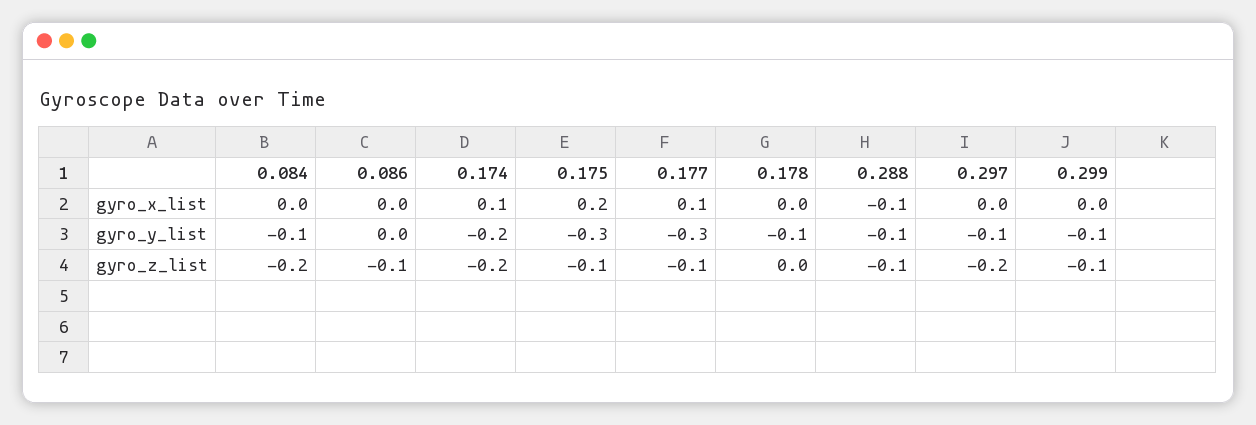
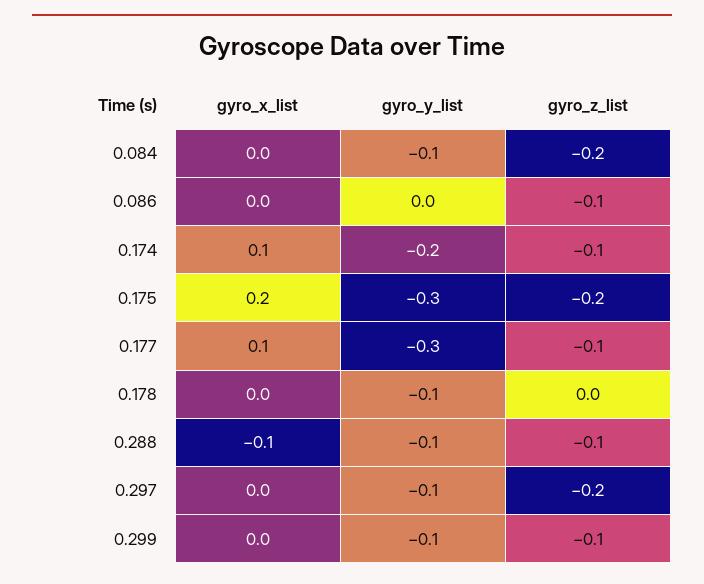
0.174, gyro_z_list: -0.2 -> -0.1
0.175, gyro_z_list: -0.1 -> -0.2

